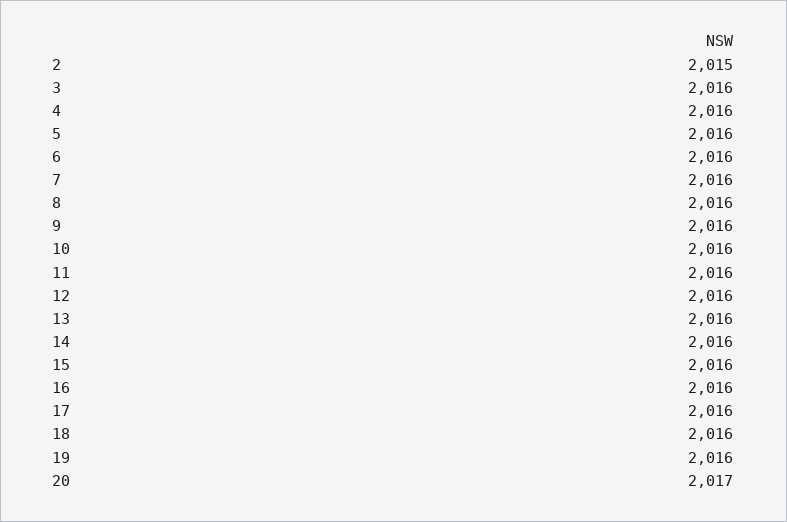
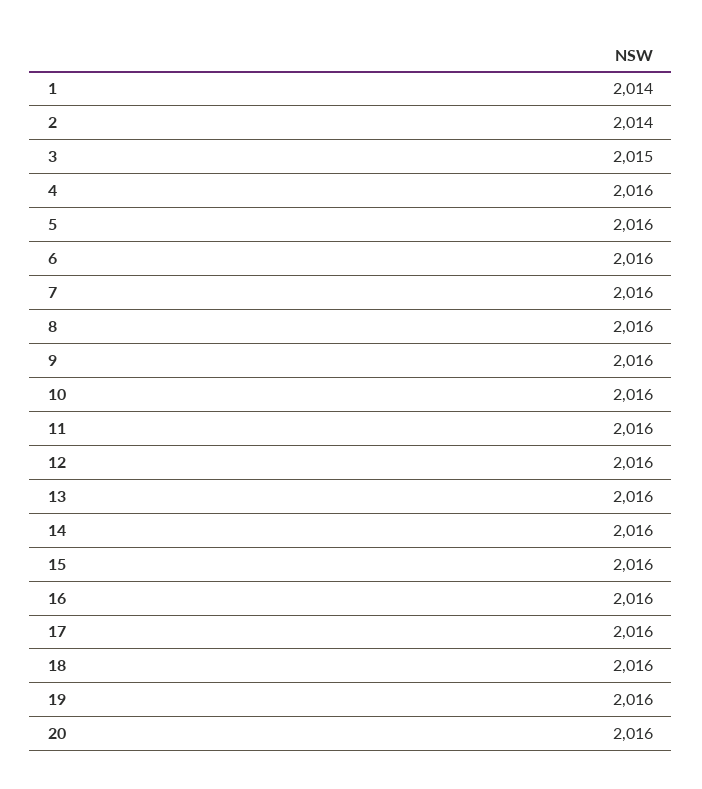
2: 2015 -> 2014
3: 2016 -> 2015
20: 2017 -> 2016
1: none -> 2014

